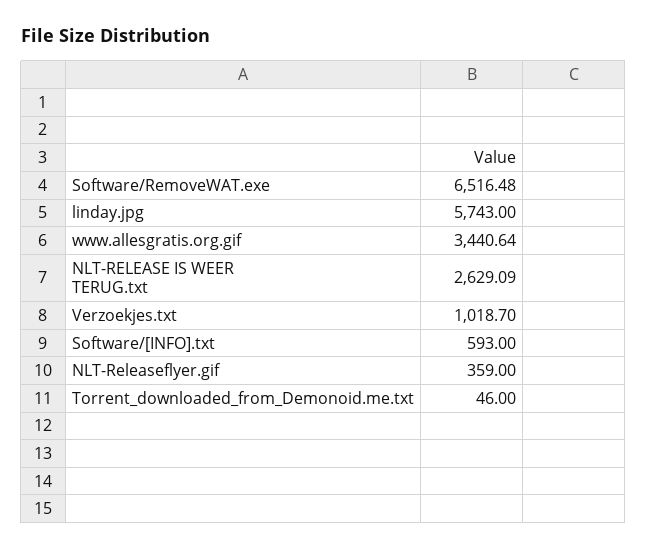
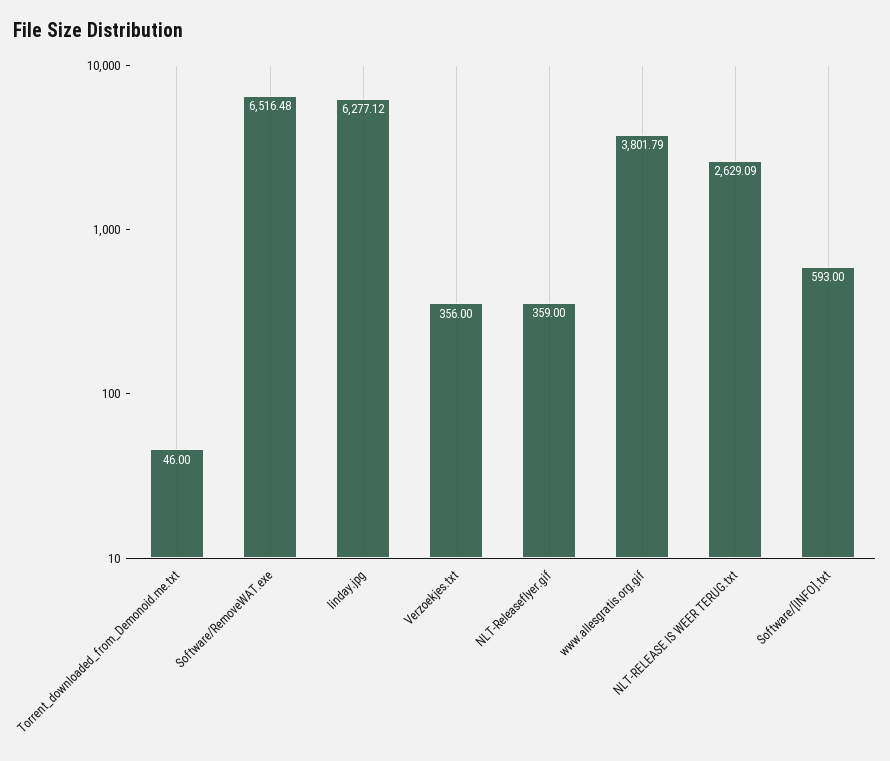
linday.jpg: 5743 -> 6277.12
www.allesgratis.org.gif: 3440.64 -> 3801.79
Verzoekjes.txt: 1018.7 -> 356

